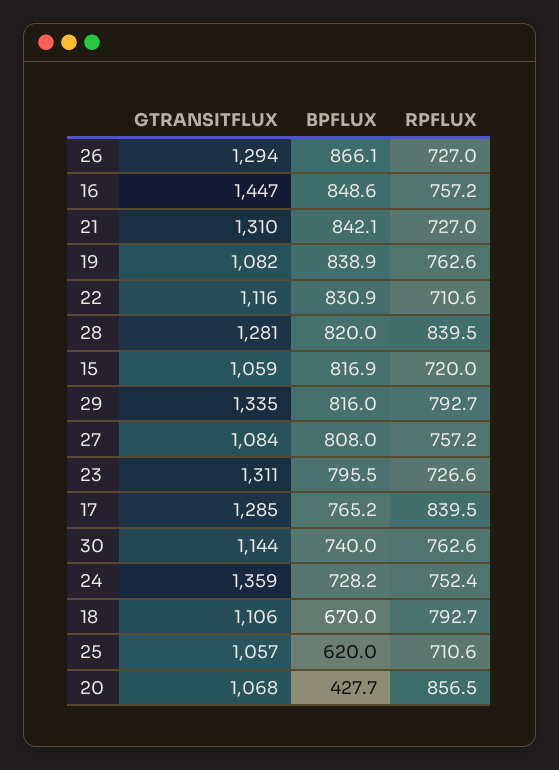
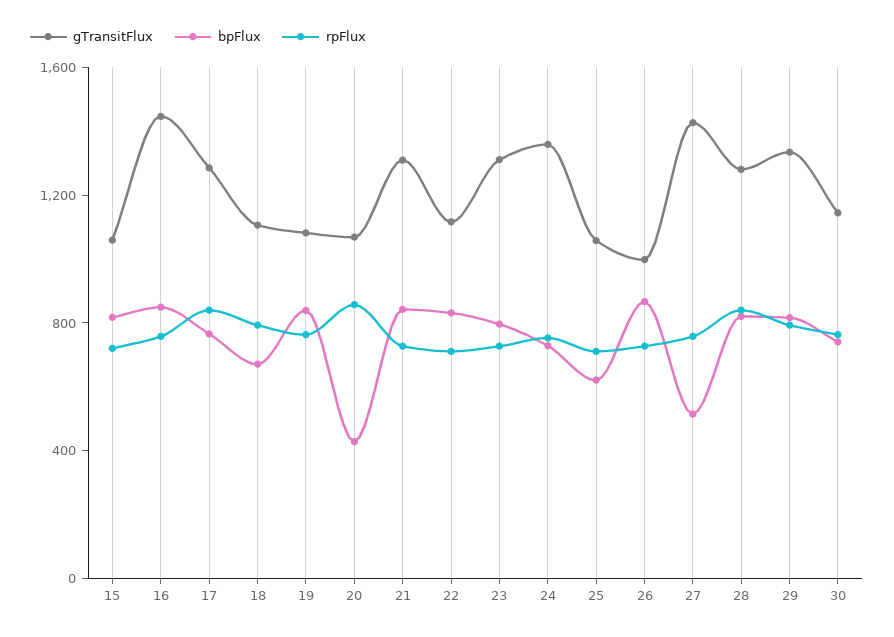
GTRANSITFLUX, 26: 1294 -> 1000
GTRANSITFLUX, 27: 1084 -> 1400
BPFLUX, 27: 808 -> 500

